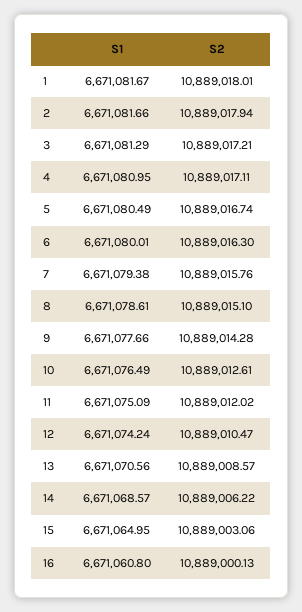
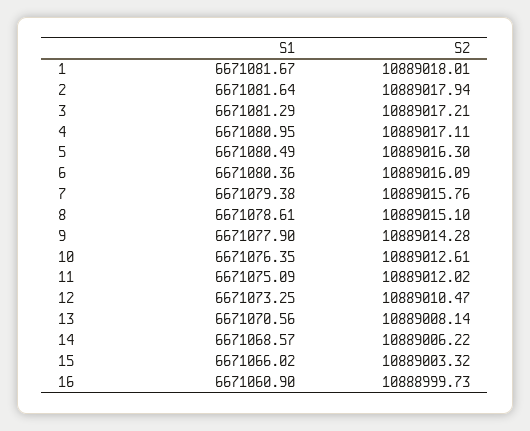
S1, 2: 6671081.66 -> 6671081.64
S2, 5: 10889016.74 -> 10889016.3
S1, 6: 6671080.01 -> 6671080.36
S2, 6: 10889016.3 -> 10889016.09
S1, 9: 6671077.66 -> 6671077.9
S1, 10: 6671076.49 -> 6671076.35
S1, 12: 6671074.24 -> 6671073.25
S2, 13: 10889008.57 -> 10889008.14
S1, 15: 6671064.95 -> 6671066.02
S2, 15: 10889003.06 -> 10889003.32
S1, 16: 6671060.8 -> 6671060.9
S2, 16: 10889000.13 -> 10888999.73

